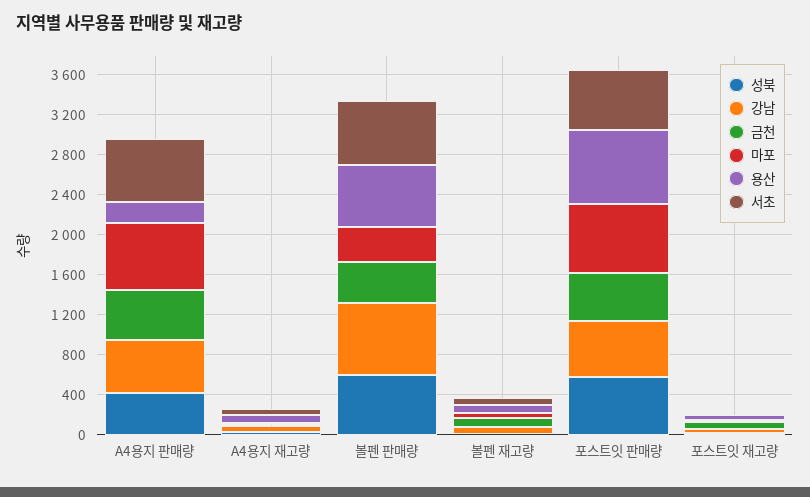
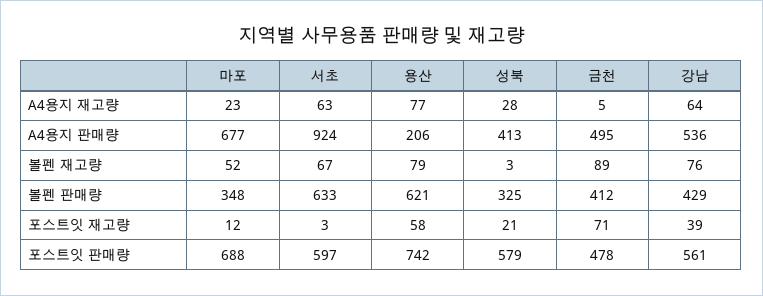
서초, A4용지 판매량: 600 -> 924
성북, 볼펜 판매량: 600 -> 325
강남, 볼펜 판매량: 700 -> 429

